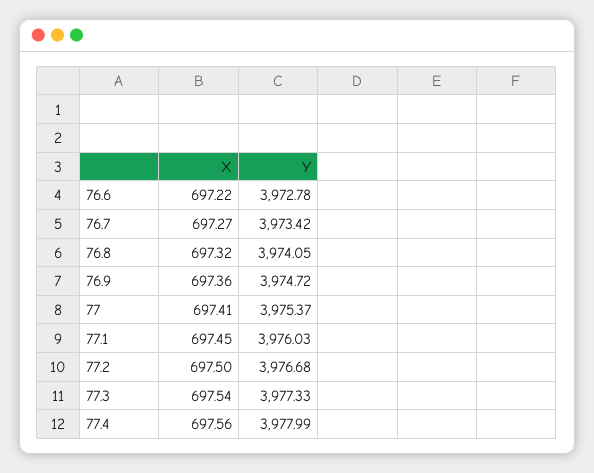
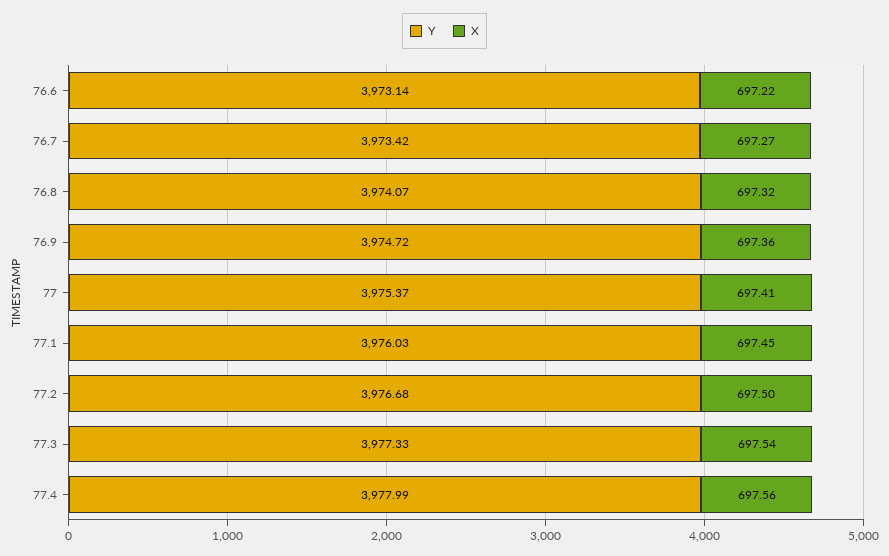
Y, 76.6: 3972.78 -> 3973.14
Y, 76.8: 3974.05 -> 3974.07

